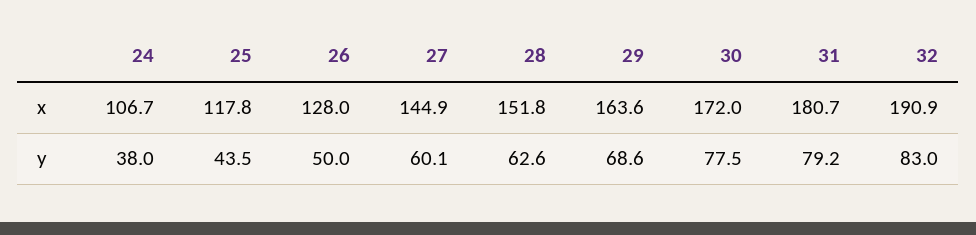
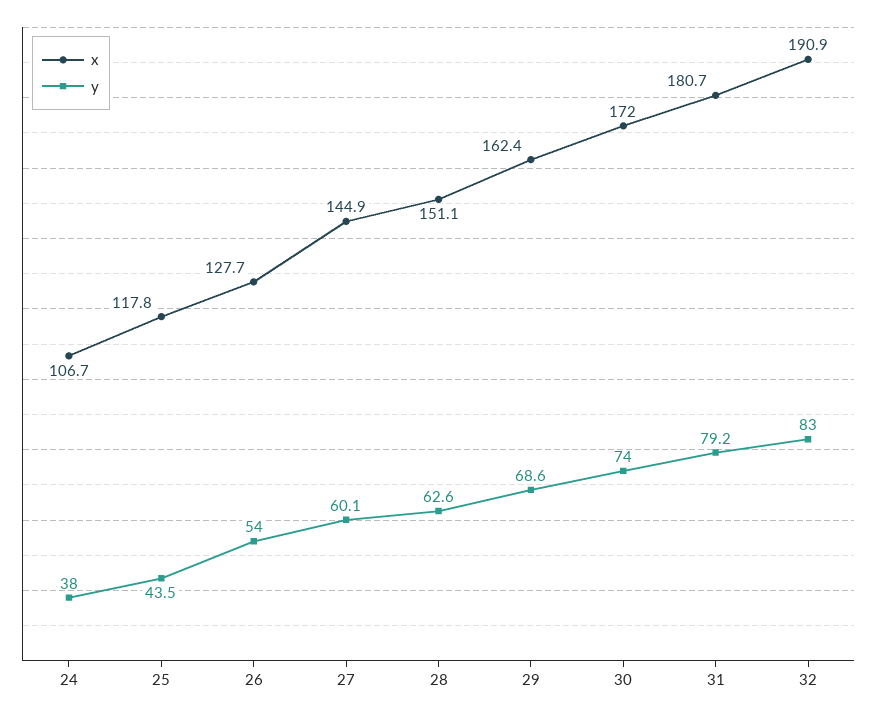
x, 26: 128 -> 127.7
x, 28: 151.8 -> 151.1
x, 29: 163.6 -> 162.4
y, 26: 50 -> 54
y, 30: 77.5 -> 74

